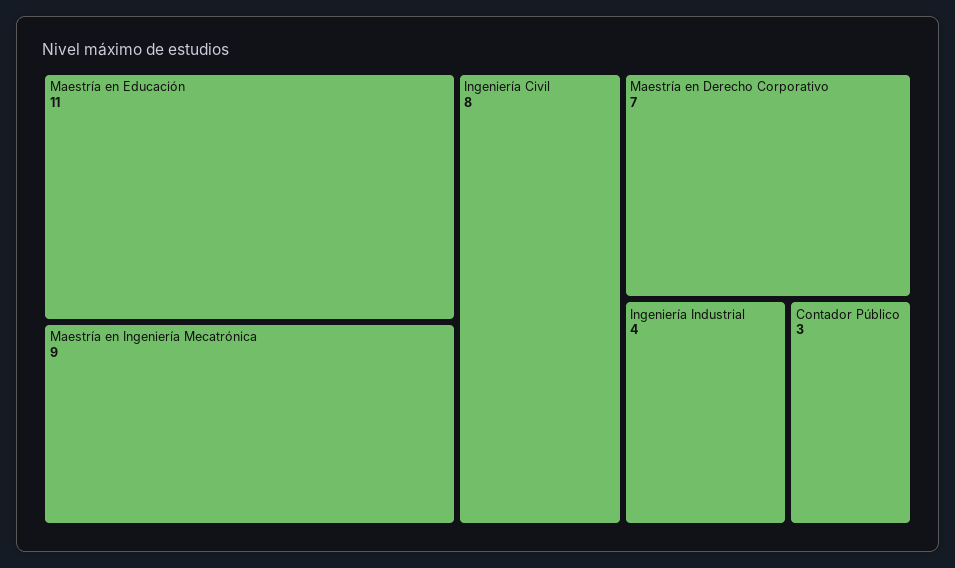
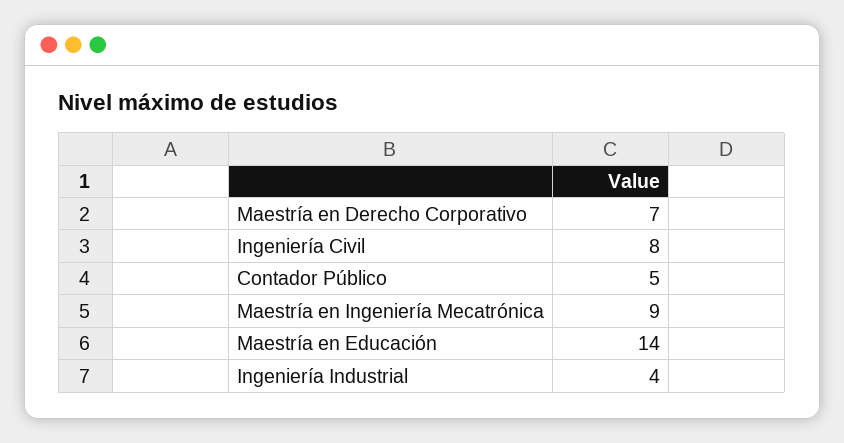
Maestría en Educación: 11 -> 14
Contador Público: 3 -> 5

